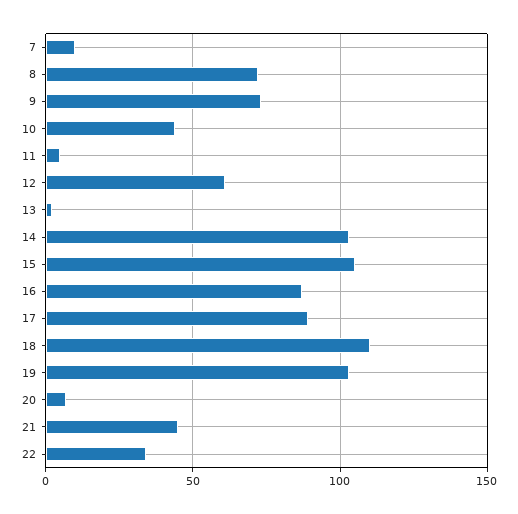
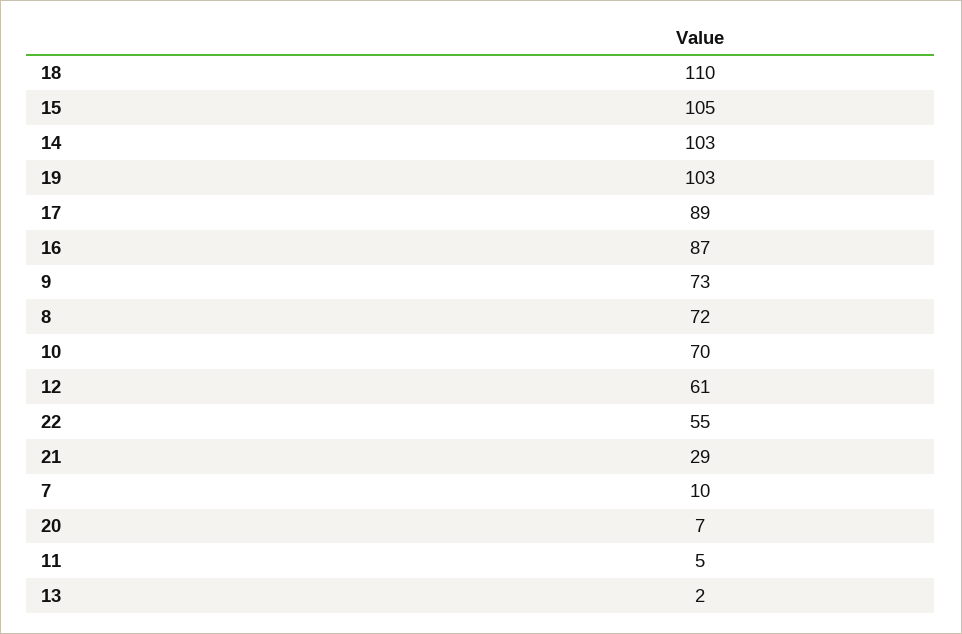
10: 45 -> 70
21: 45 -> 29
22: 35 -> 55

